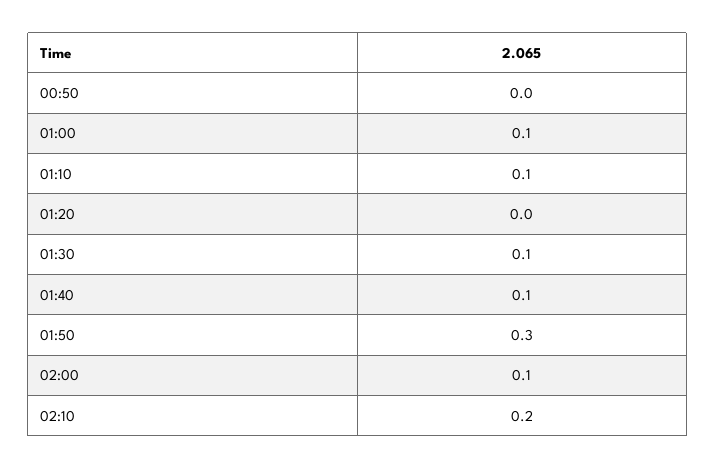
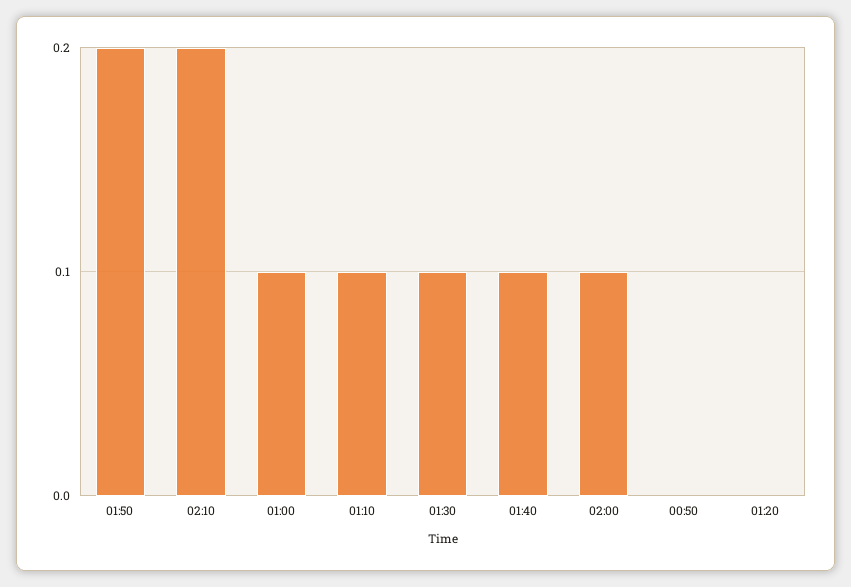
01:50: 0.3 -> 0.2

